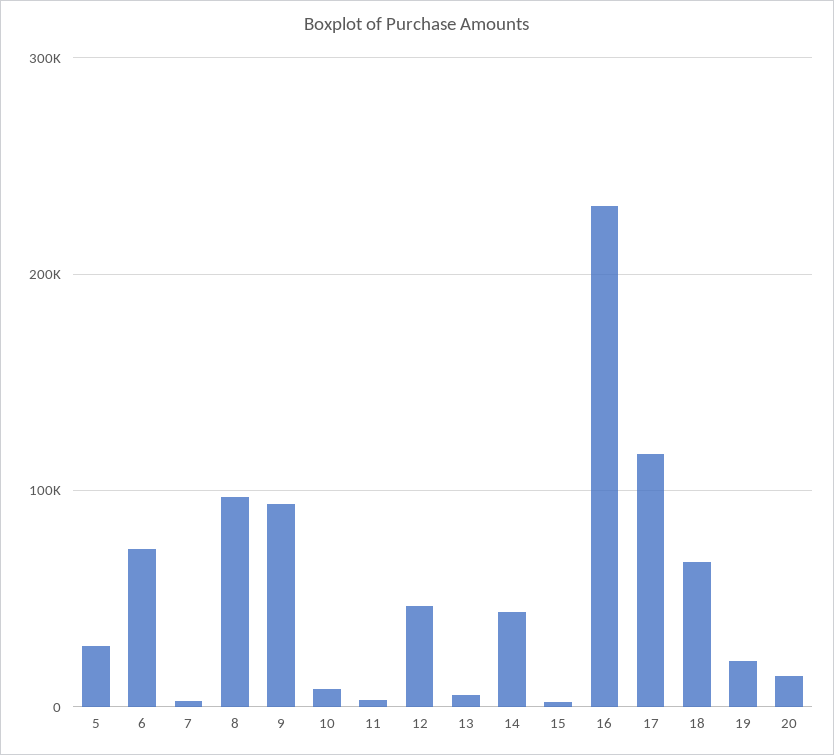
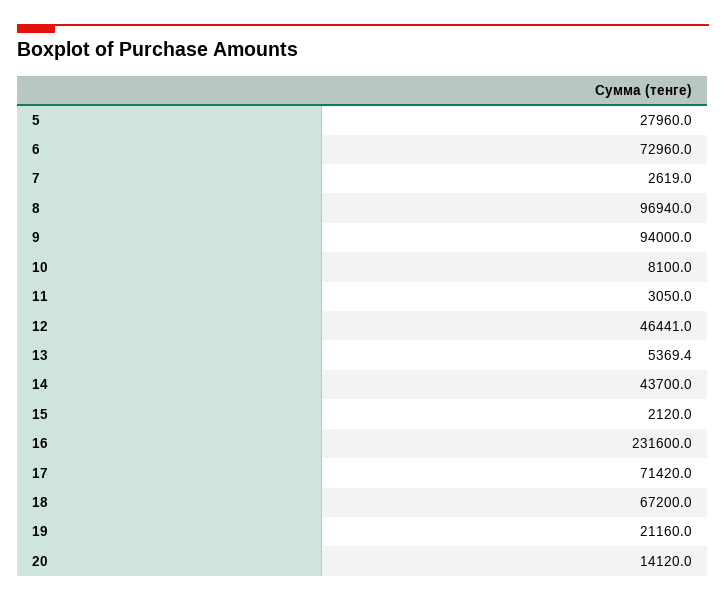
17: 120000 -> 71420

